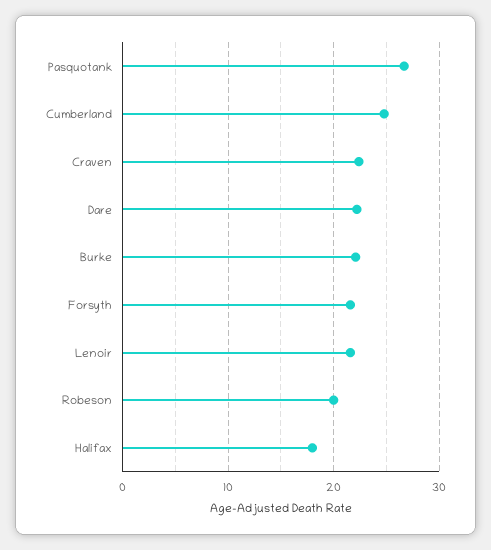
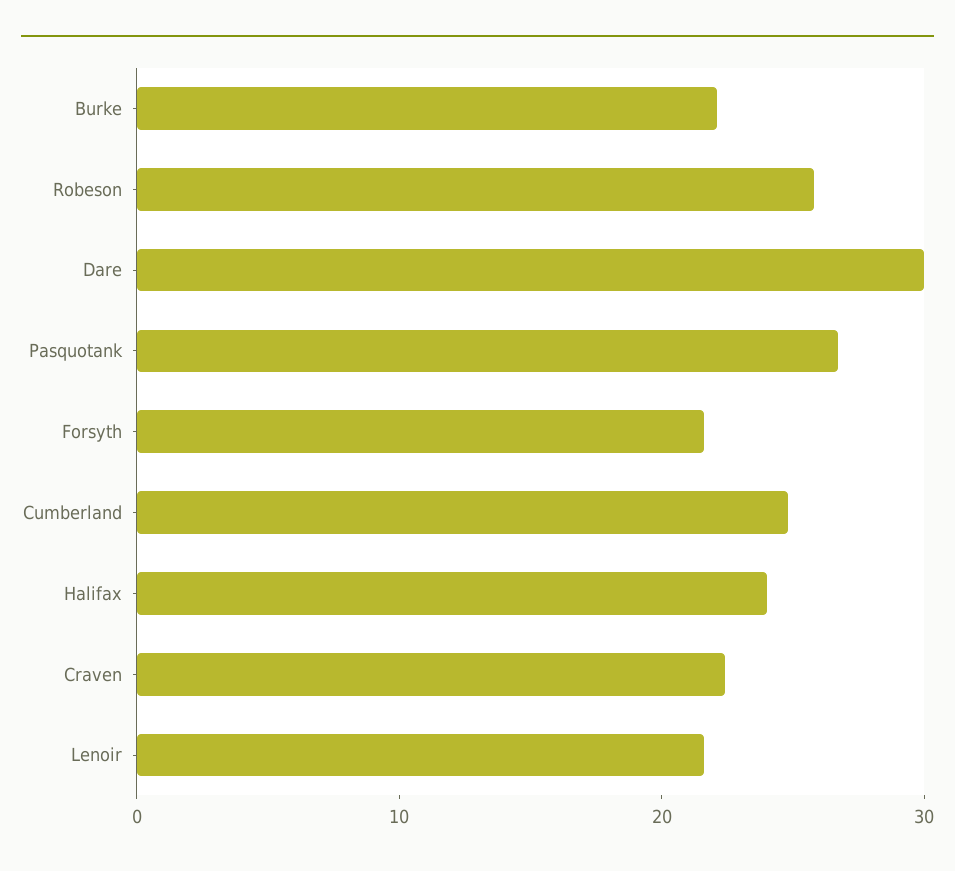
Dare: 22 -> 30
Robeson: 20 -> 26
Halifax: 18 -> 24

